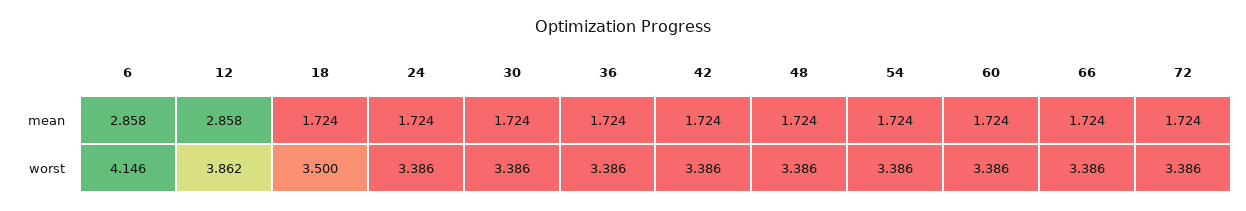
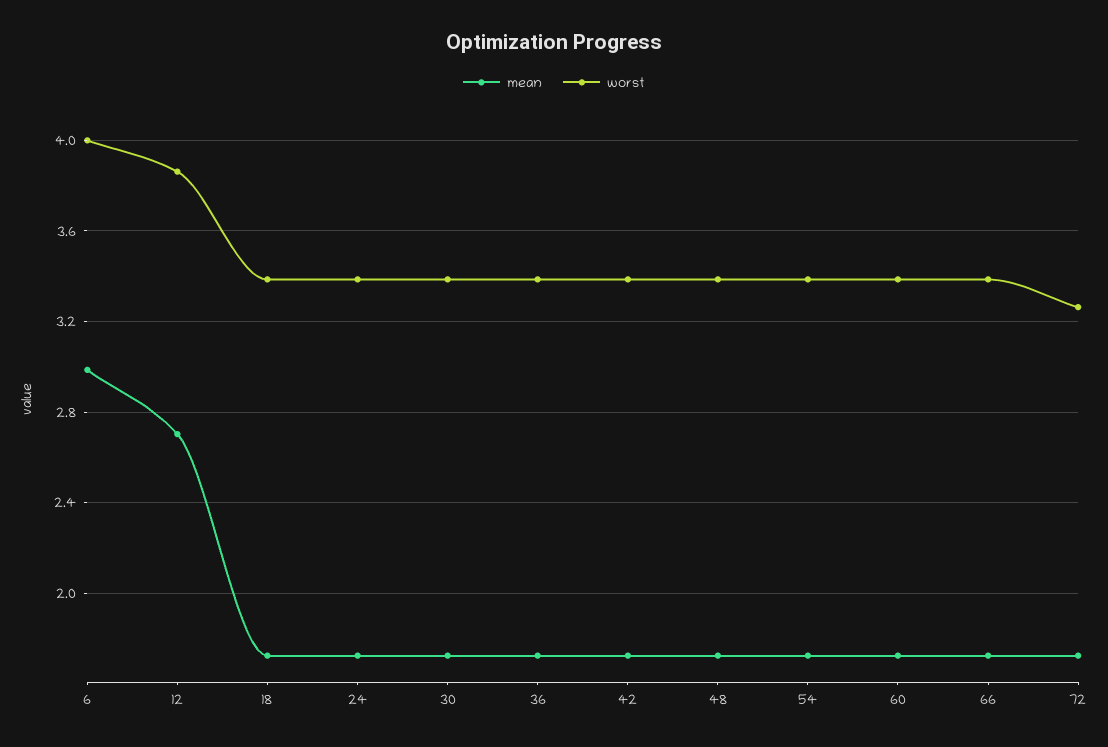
mean, 6: 2.858 -> 3
mean, 12: 2.858 -> 2.7
worst, 6: 4.146 -> 4
worst, 18: 3.5 -> 3.4
worst, 72: 3.386 -> 3.25

